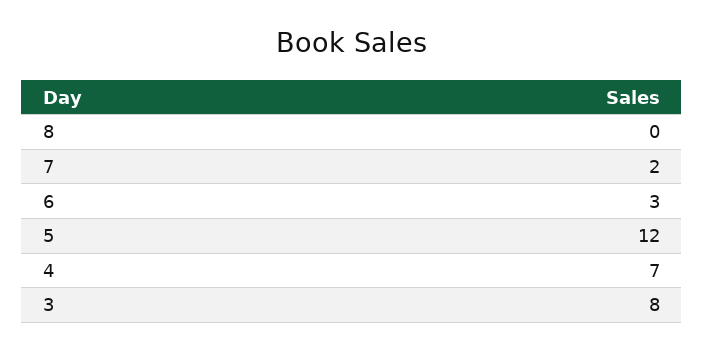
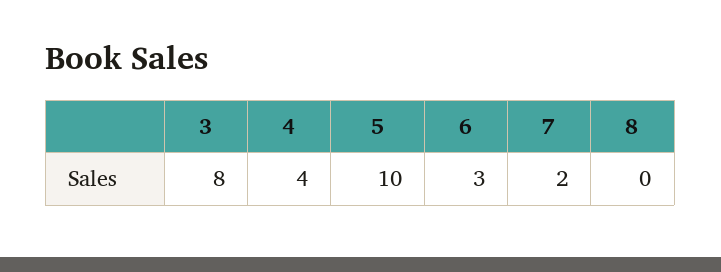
5: 12 -> 10
4: 7 -> 4

